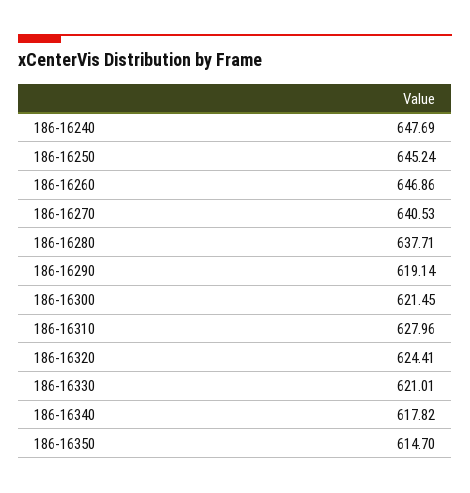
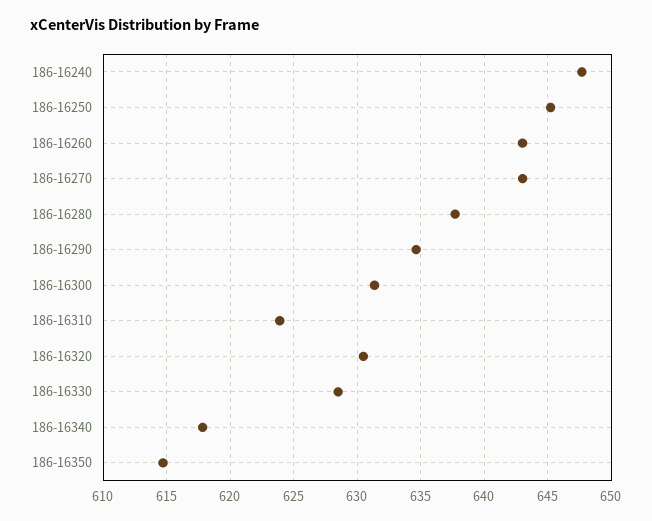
186-16260: 646.86 -> 643
186-16270: 640.53 -> 643
186-16290: 619.14 -> 634.5
186-16300: 621.45 -> 631.5
186-16310: 627.96 -> 624
186-16320: 624.41 -> 630.5
186-16330: 621.01 -> 628.5

